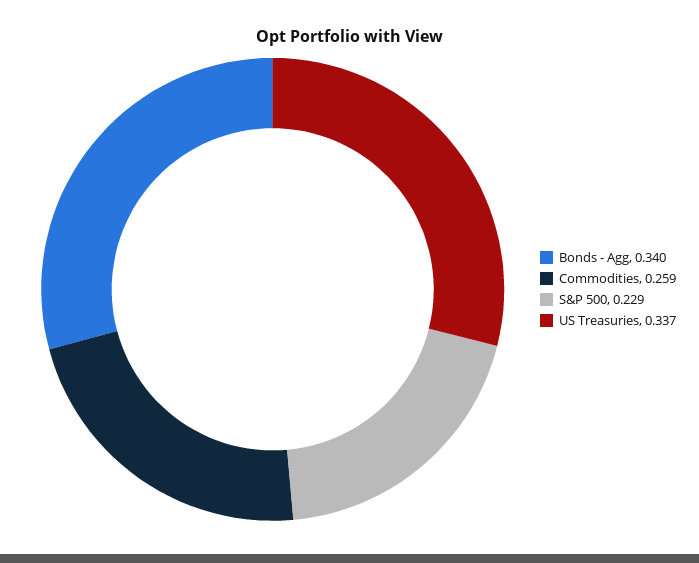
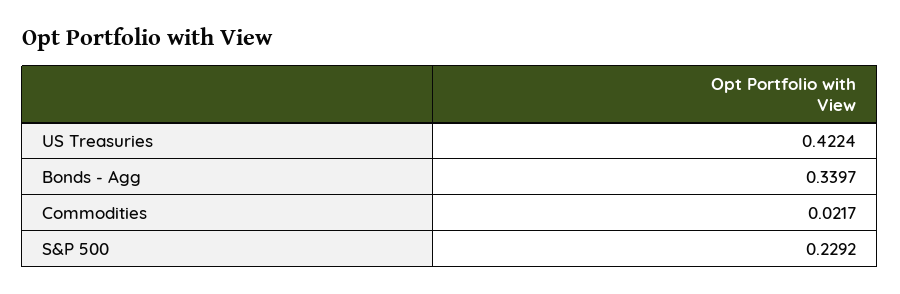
Commodities: 0.259 -> 0.0217
US Treasuries: 0.337 -> 0.4224

